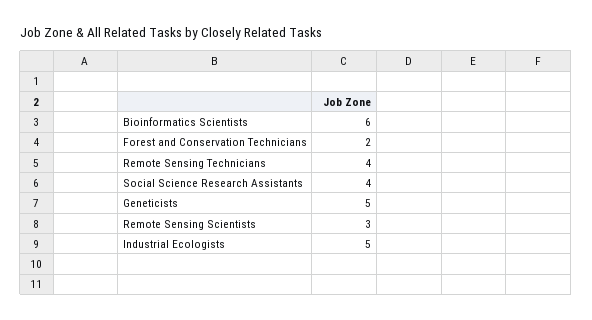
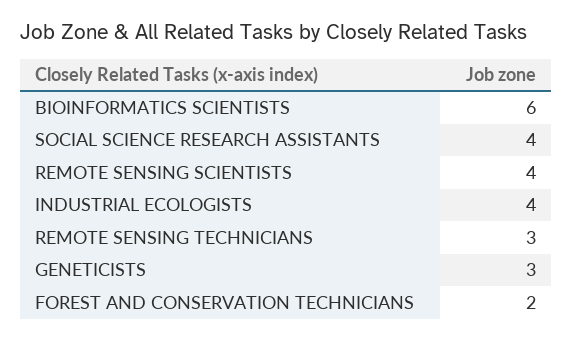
Remote Sensing Technicians: 4 -> 3
Geneticists: 5 -> 3
Remote Sensing Scientists: 3 -> 4
Industrial Ecologists: 5 -> 4

